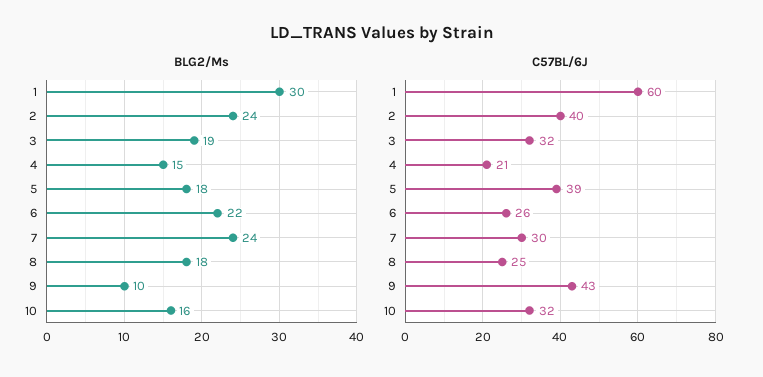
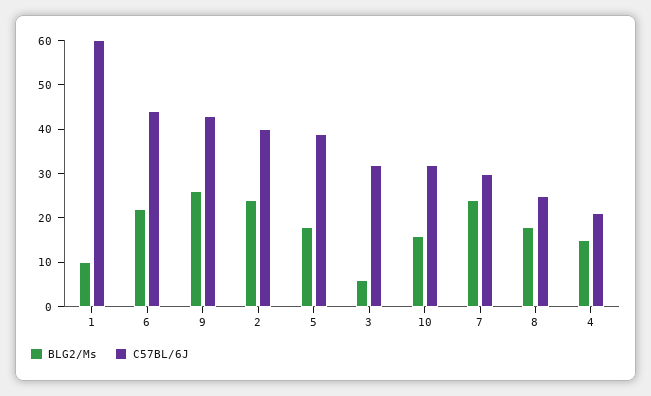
BLG2/Ms, 1: 30 -> 10
BLG2/Ms, 3: 19 -> 5
BLG2/Ms, 9: 10 -> 25
C57BL/6J, 6: 26 -> 45

